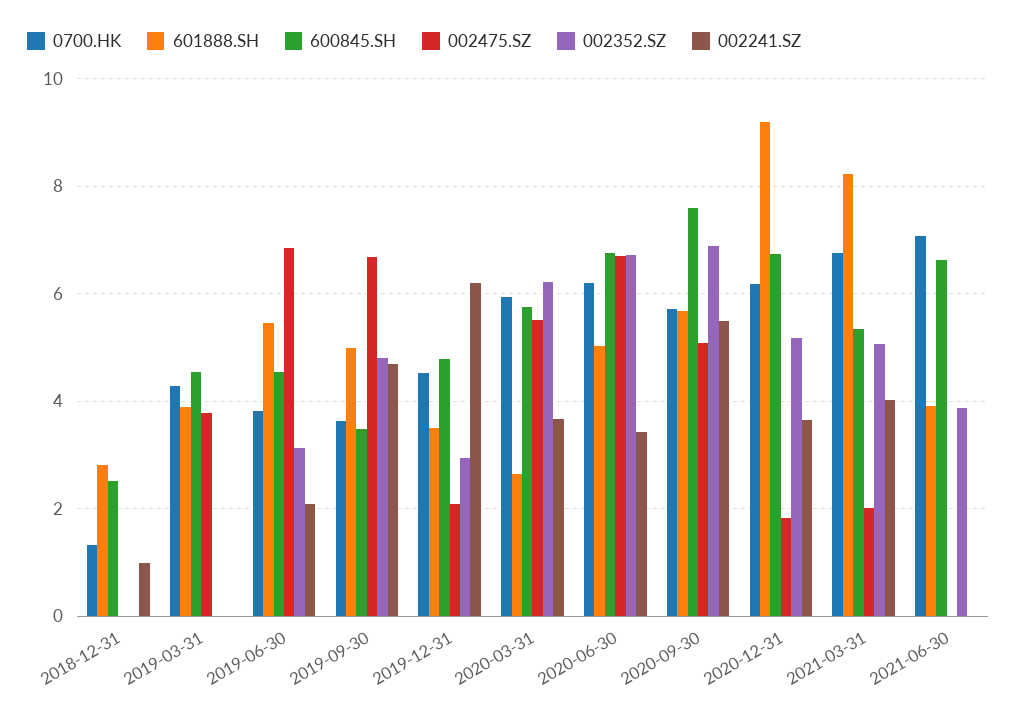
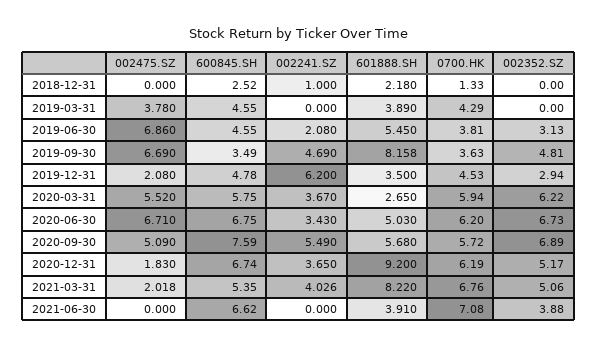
601888.SH, 2018-12-31: 2.8 -> 2.18
601888.SH, 2019-09-30: 5 -> 8.158

